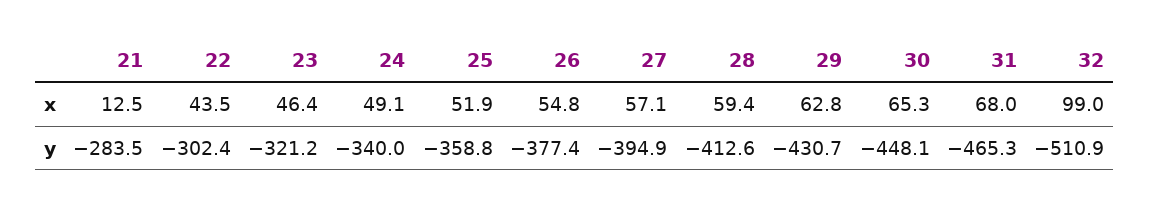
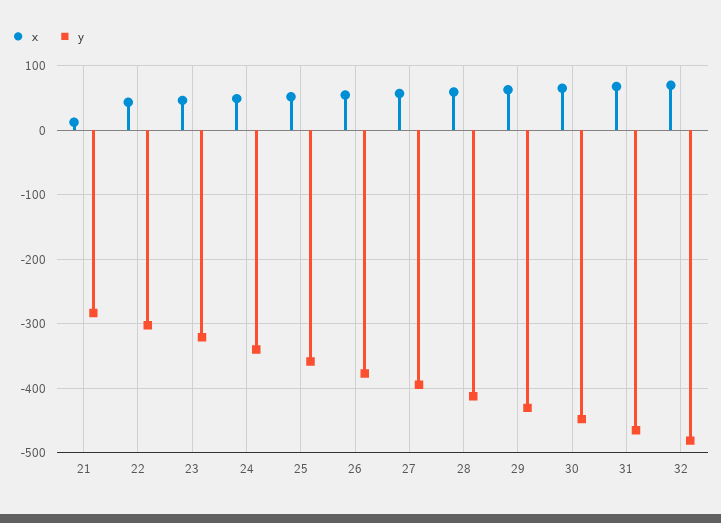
x, 32: 99 -> 70
y, 32: -510.9 -> -480

